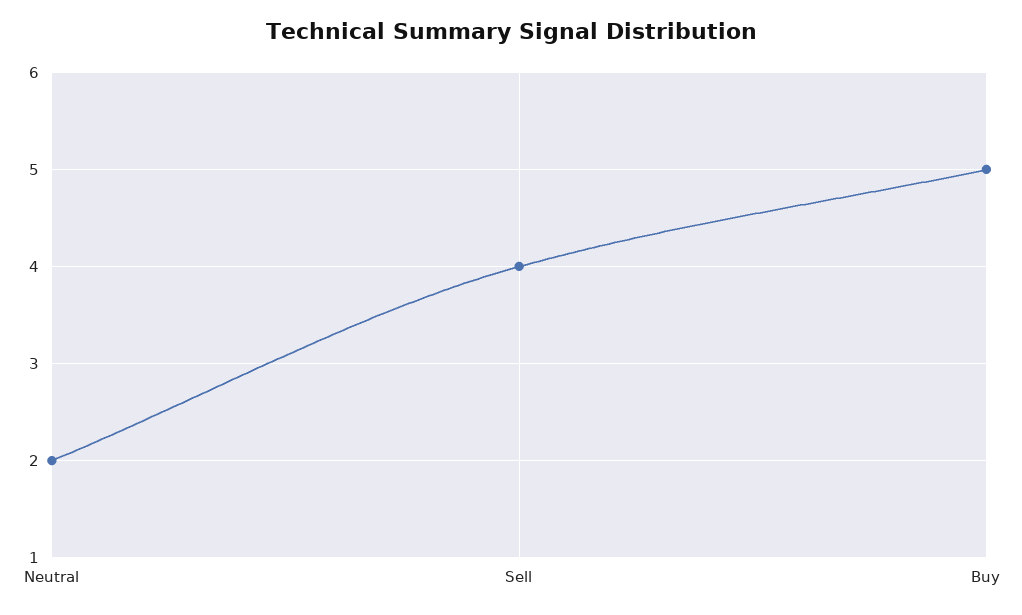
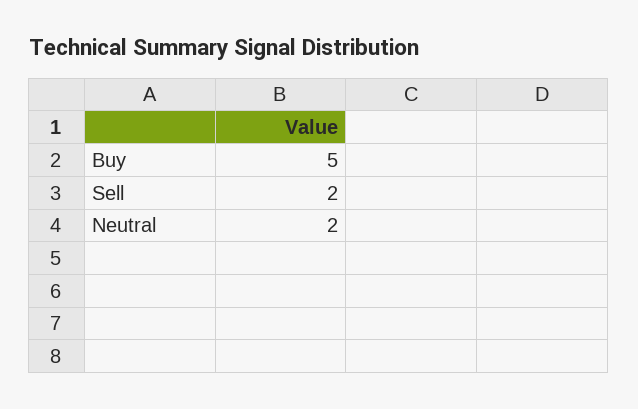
Sell: 4 -> 2

